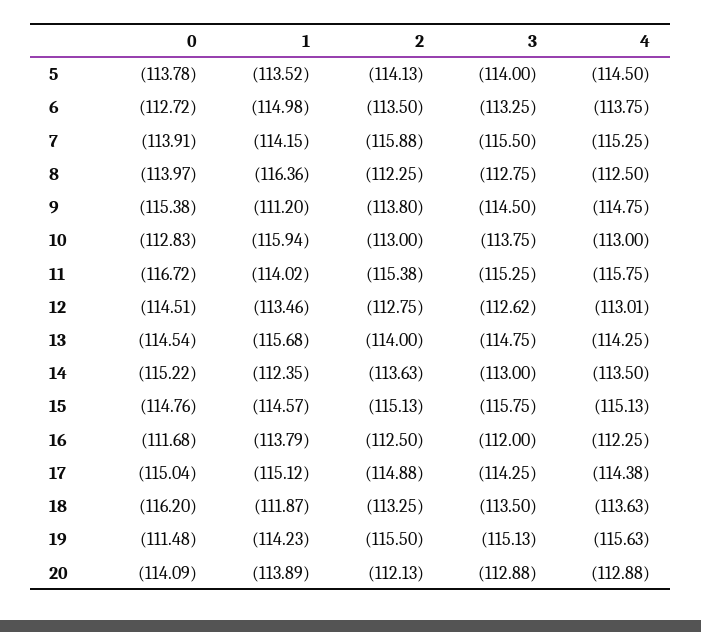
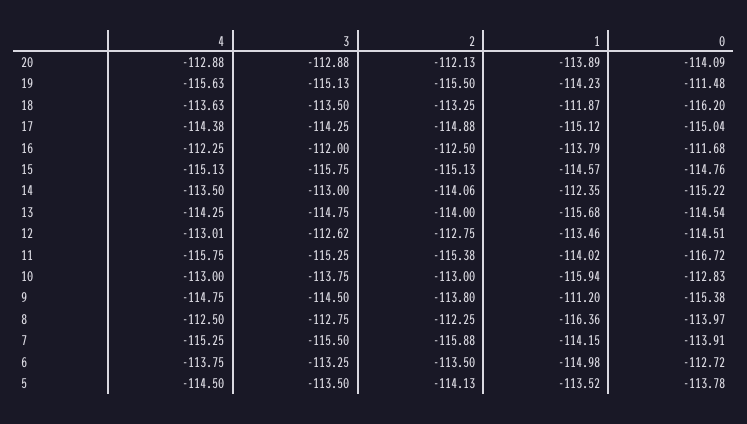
3, 5: -114 -> -113.5
2, 14: -113.63 -> -114.06

